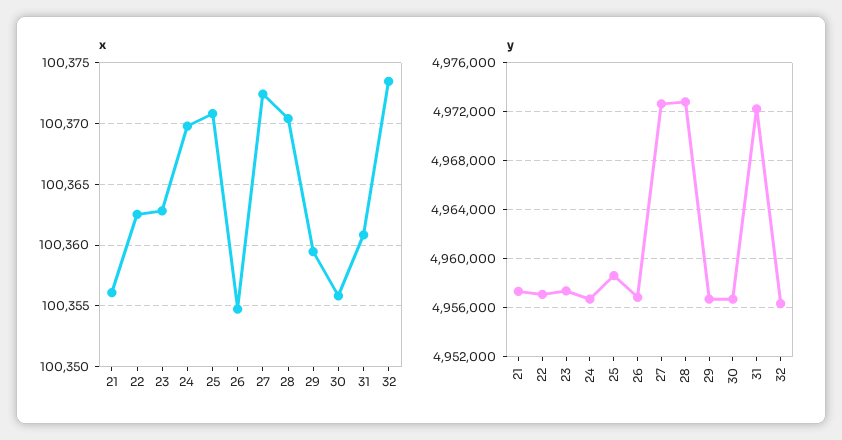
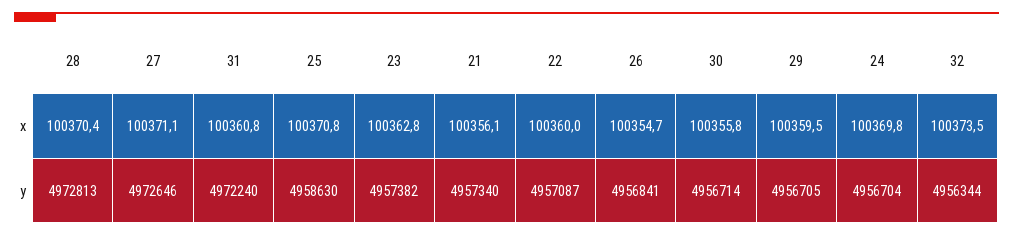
x, 22: 100362.5 -> 100360
x, 27: 100372.5 -> 100371.1

